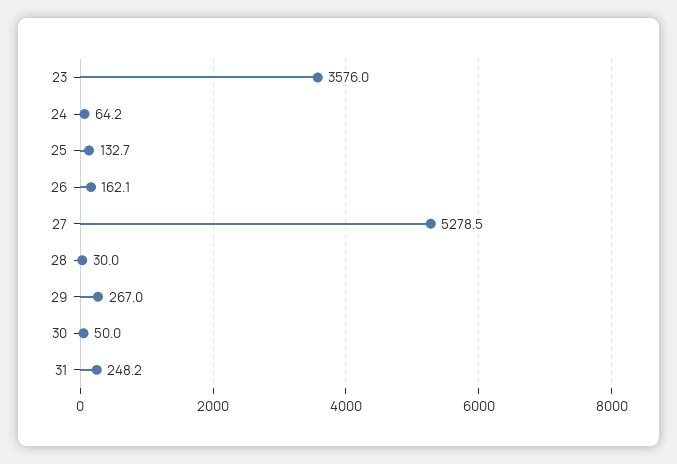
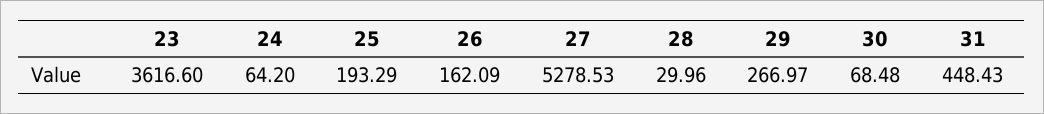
23: 3576 -> 3616.6
25: 132.7 -> 193.29
30: 50 -> 68.48
31: 248.2 -> 448.43

